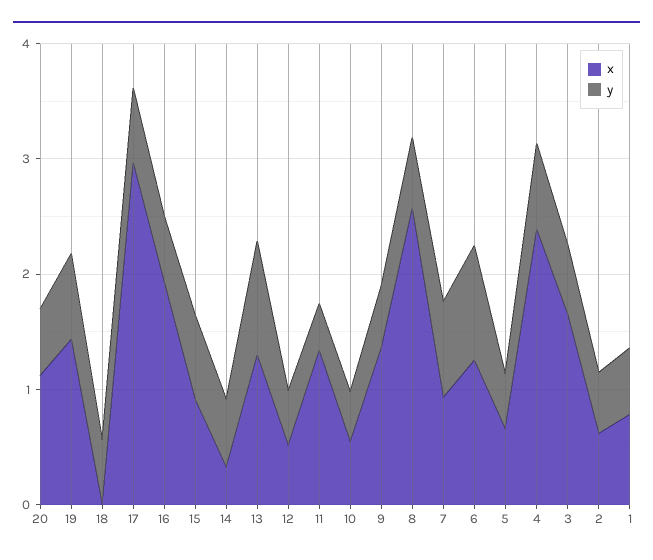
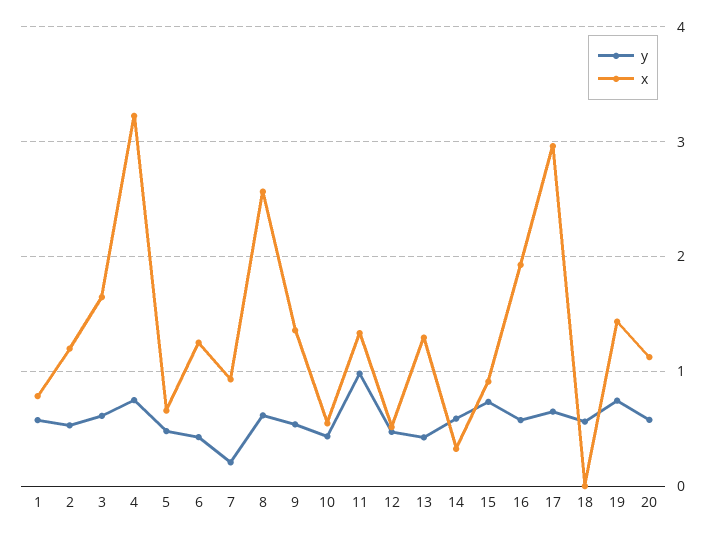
y, 13: 1 -> 0.4
y, 11: 0.4 -> 1
y, 7: 0.8 -> 0.2
y, 6: 1 -> 0.4
x, 4: 2.4 -> 3.2
x, 2: 0.6 -> 1.2

